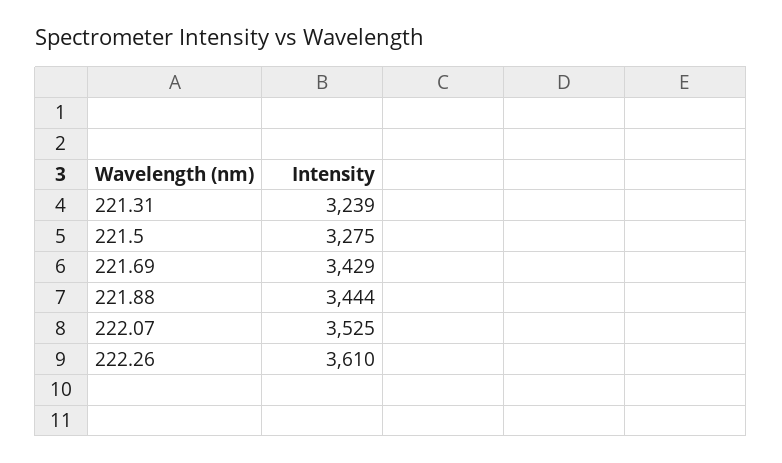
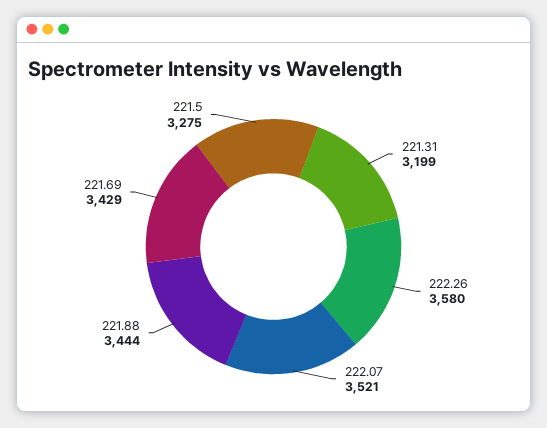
221.31: 3239 -> 3199
222.07: 3525 -> 3521
222.26: 3610 -> 3580

